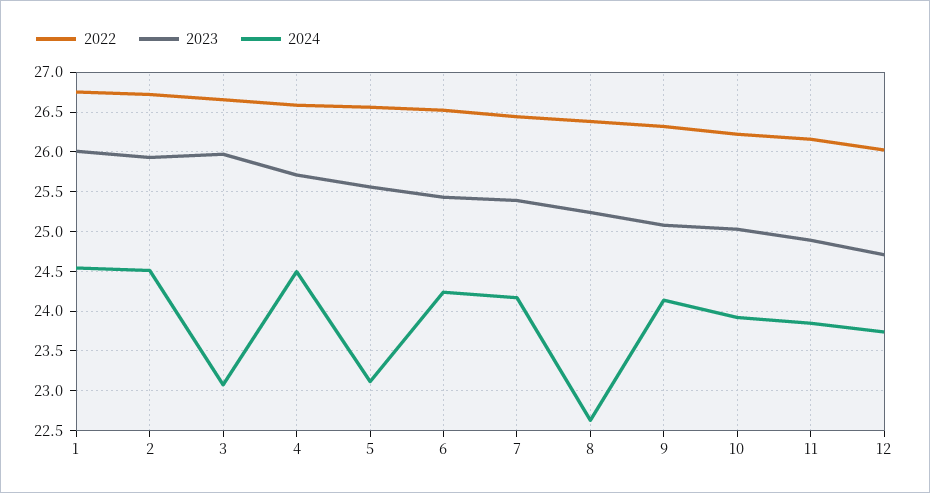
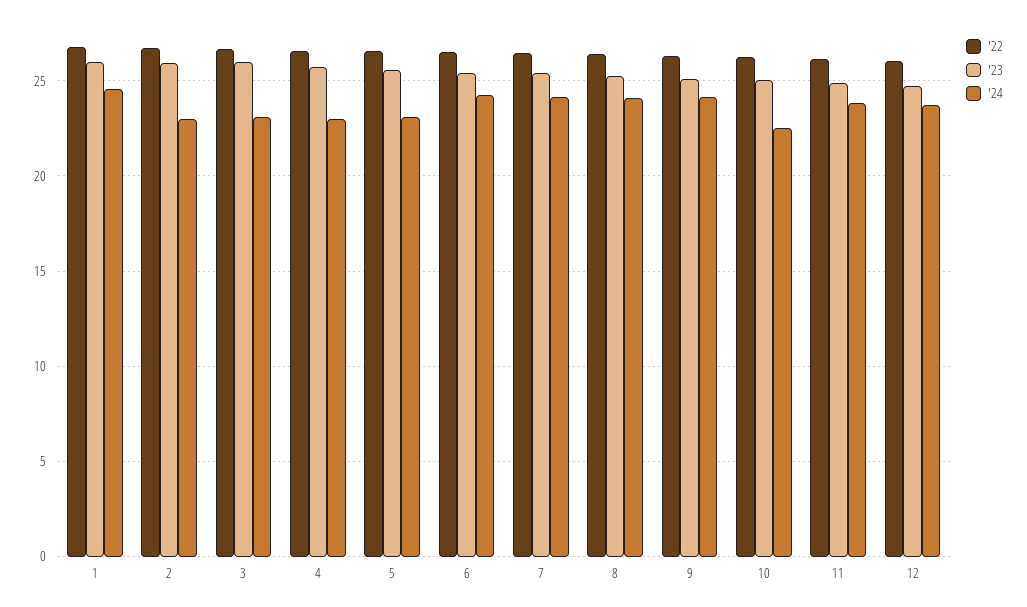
2024, 2: 24.5 -> 23
2024, 4: 24.5 -> 23
2024, 8: 22.6 -> 24
2024, 10: 23.9 -> 22.5

